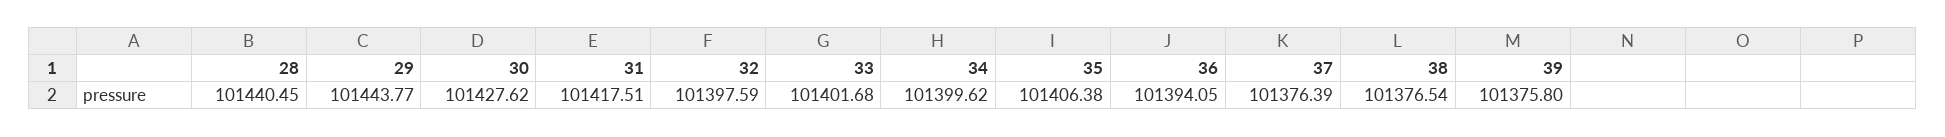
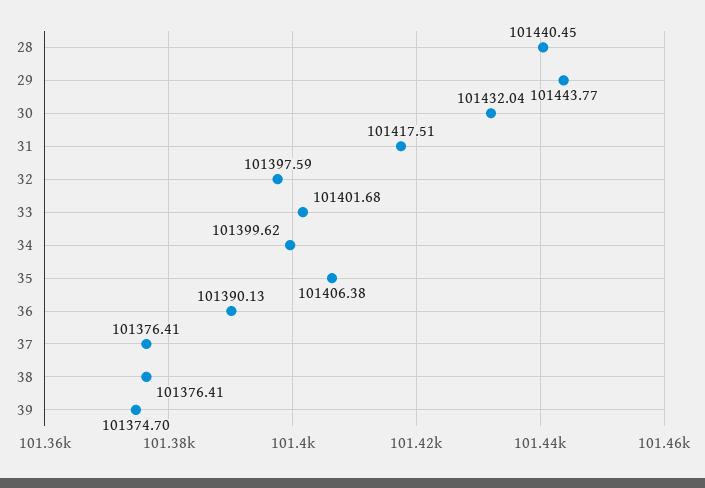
30: 101427.62 -> 101432.04
36: 101394.05 -> 101390.13
37: 101376.39 -> 101376.41
38: 101376.54 -> 101376.41
39: 101375.8 -> 101374.7

